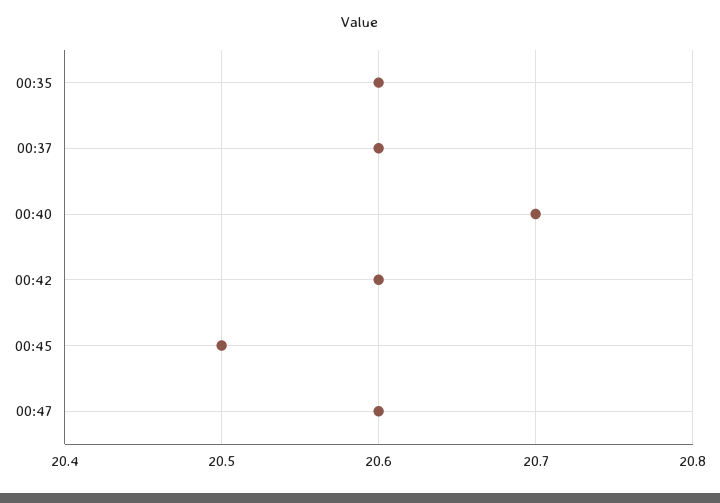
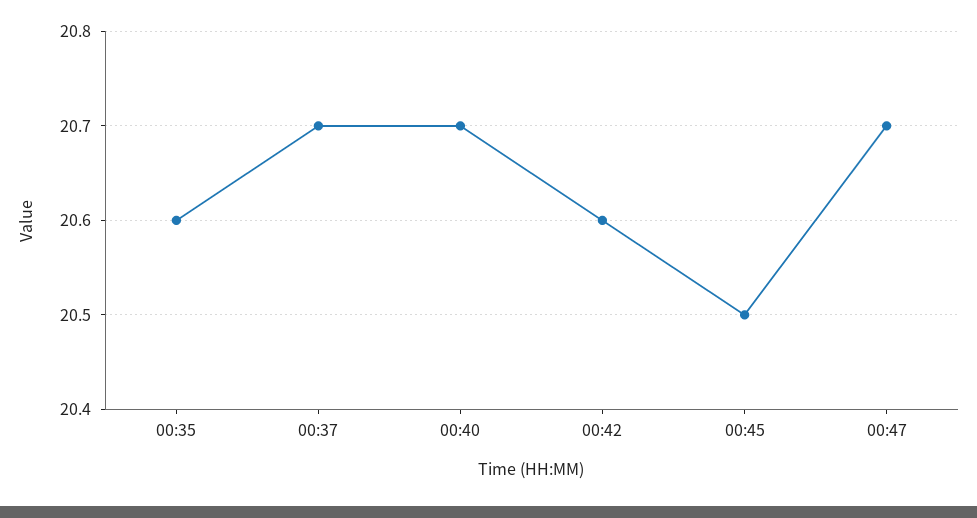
00:37: 20.6 -> 20.7
00:47: 20.6 -> 20.7

